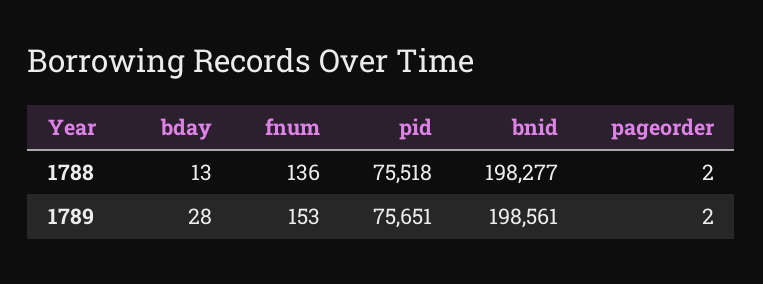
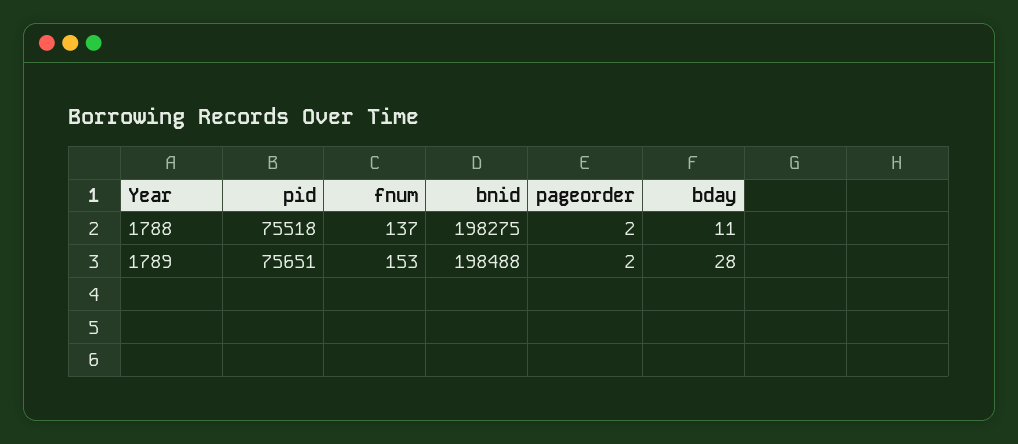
bday, 1788: 13 -> 11
fnum, 1788: 136 -> 137
bnid, 1788: 198277 -> 198275
bnid, 1789: 198561 -> 198488

